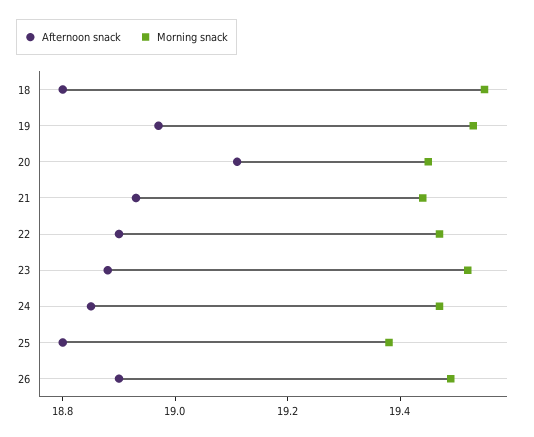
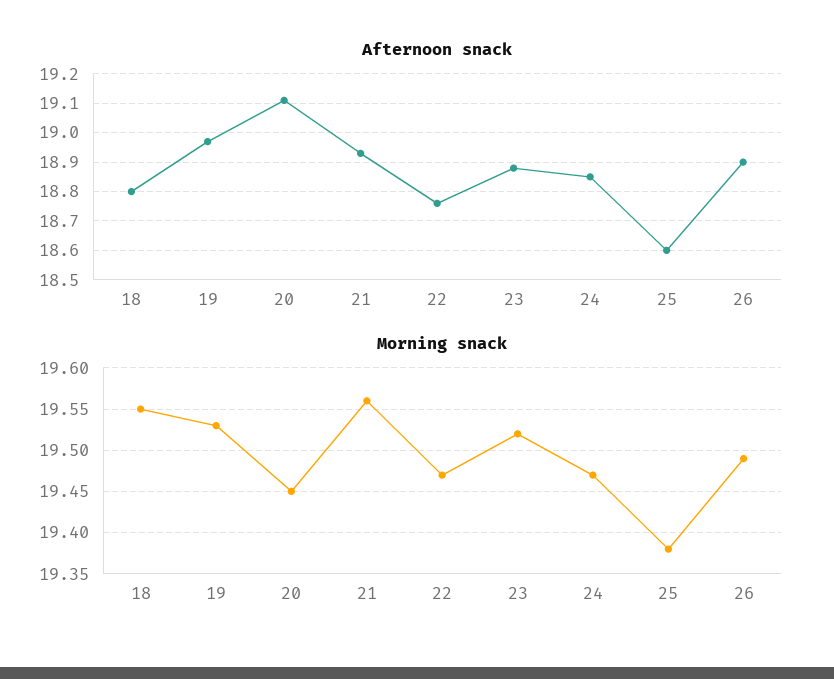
Morning snack, 21: 19.45 -> 19.56
Afternoon snack, 22: 18.9 -> 18.75
Afternoon snack, 25: 18.8 -> 18.6

